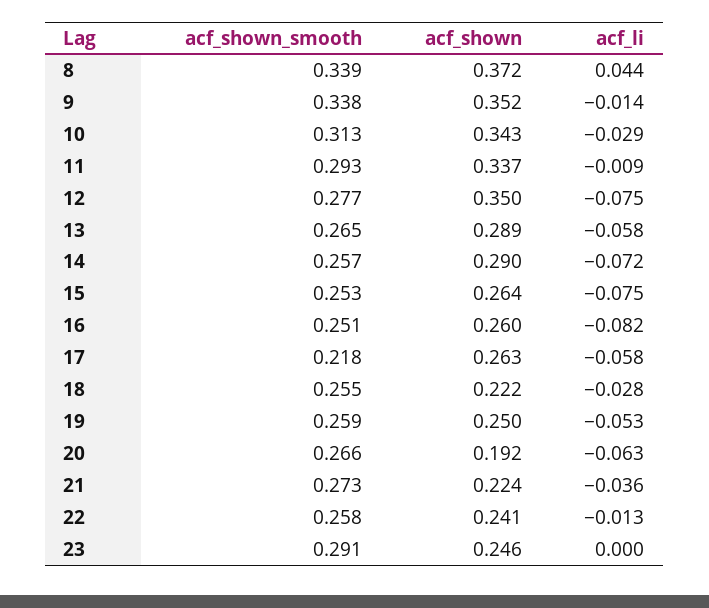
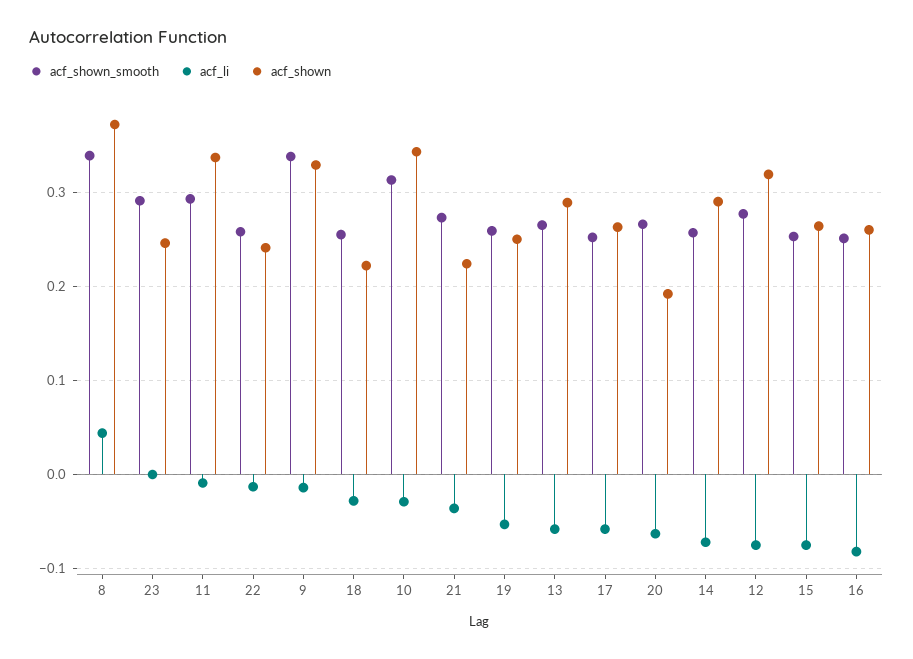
acf_shown, 9: 0.352 -> 0.33
acf_shown, 12: 0.35 -> 0.32
acf_shown_smooth, 17: 0.218 -> 0.25

